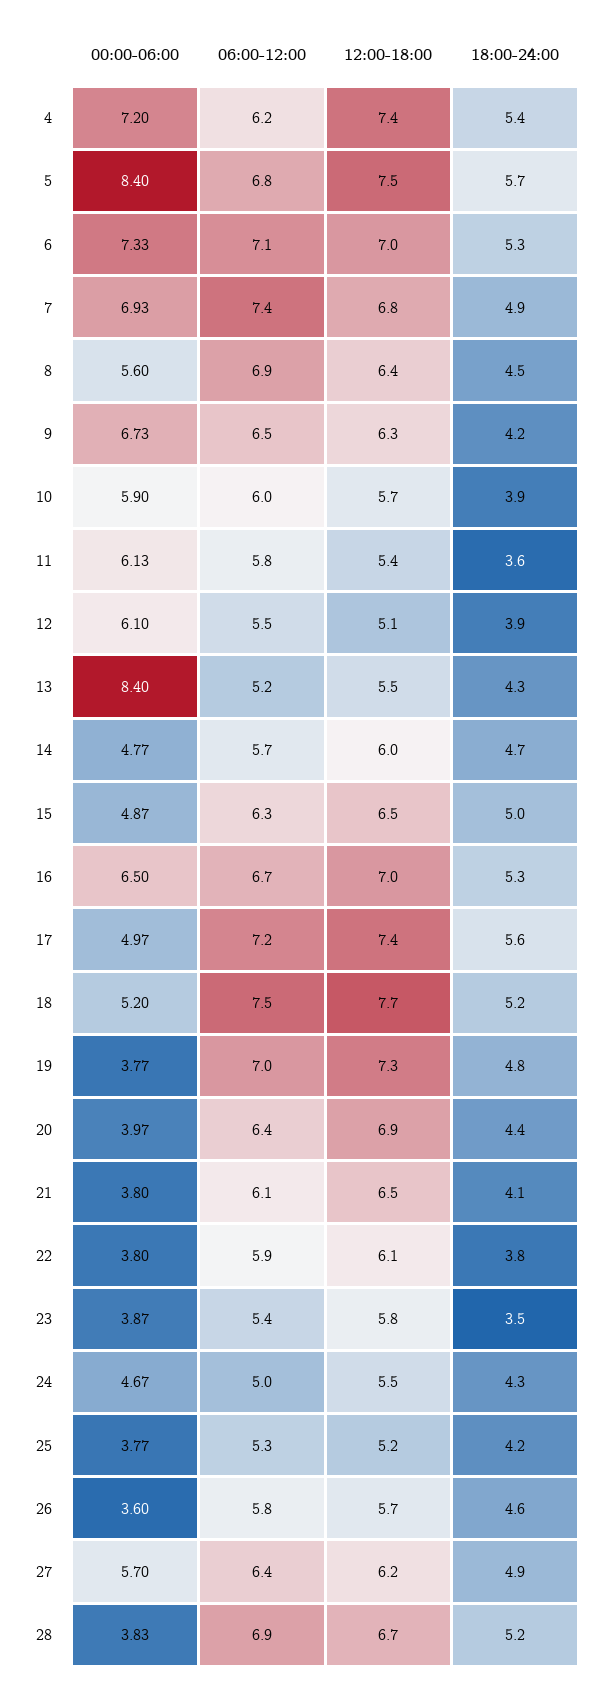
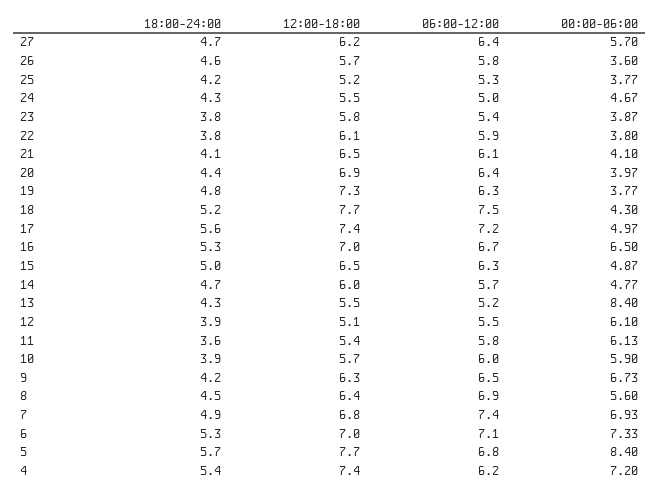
12:00-18:00, 5: 7.5 -> 7.7
00:00-06:00, 18: 5.2 -> 4.3
06:00-12:00, 19: 7 -> 6.3
00:00-06:00, 21: 3.8 -> 4.1
18:00-24:00, 23: 3.5 -> 3.8
18:00-24:00, 27: 4.9 -> 4.7
00:00-06:00, 28: 3.83 -> none
06:00-12:00, 28: 6.9 -> none
12:00-18:00, 28: 6.7 -> none
18:00-24:00, 28: 5.2 -> none

